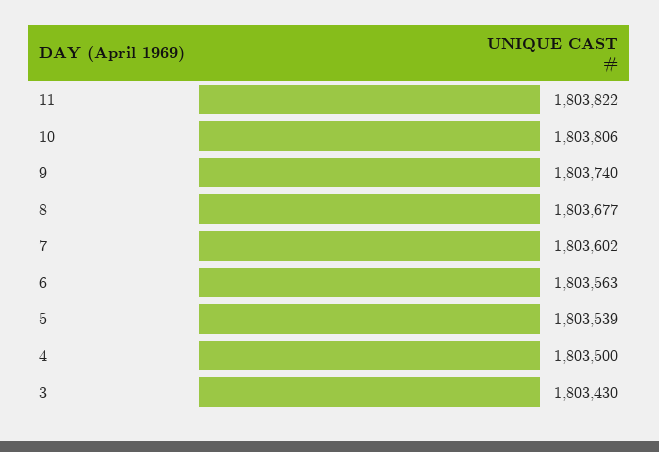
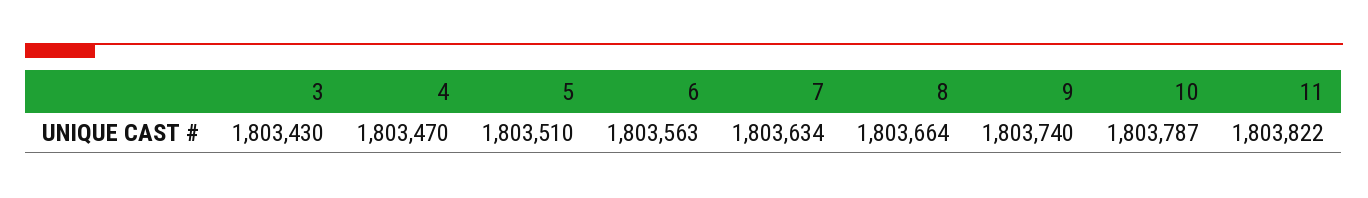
10: 1803806 -> 1803787
8: 1803677 -> 1803664
7: 1803602 -> 1803634
5: 1803539 -> 1803510
4: 1803500 -> 1803470

